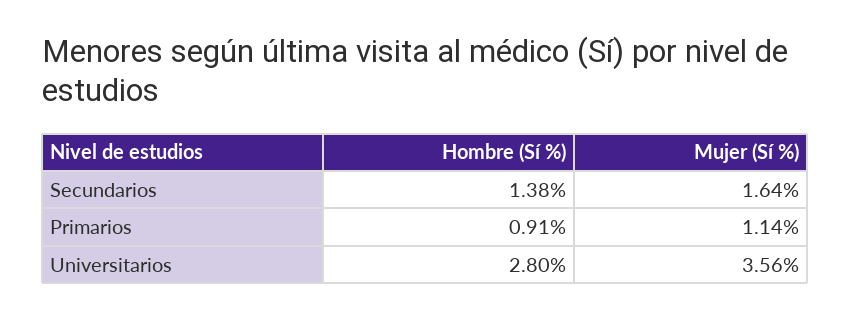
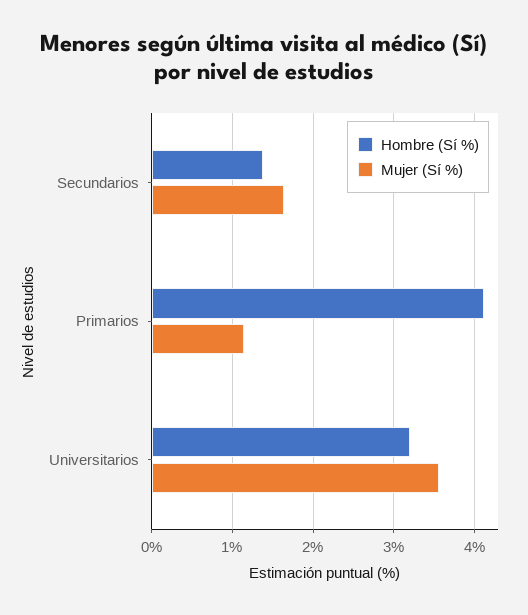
Hombre (Sí %), Primarios: 0.91 -> 4.1
Hombre (Sí %), Universitarios: 2.8 -> 3.2

